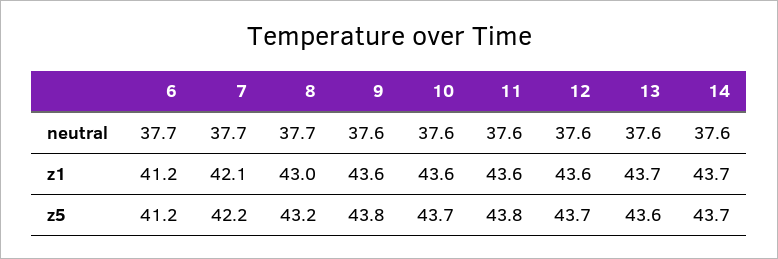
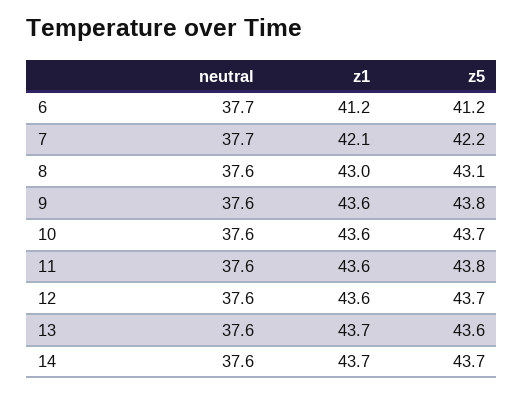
8, neutral: 37.7 -> 37.6
8, z5: 43.2 -> 43.1

